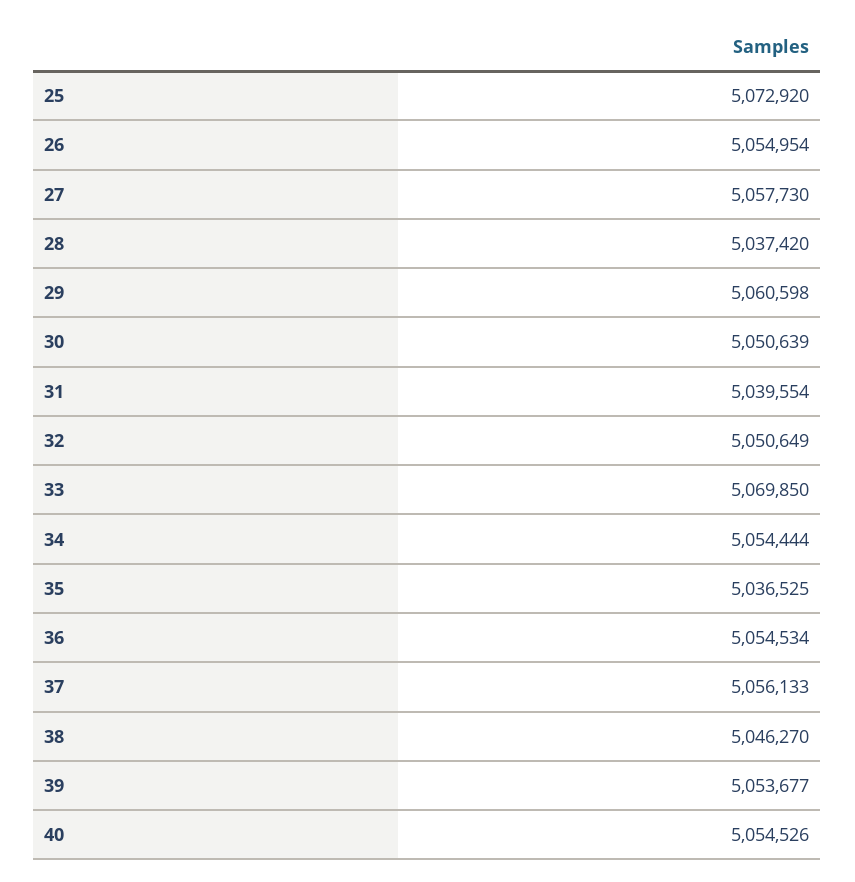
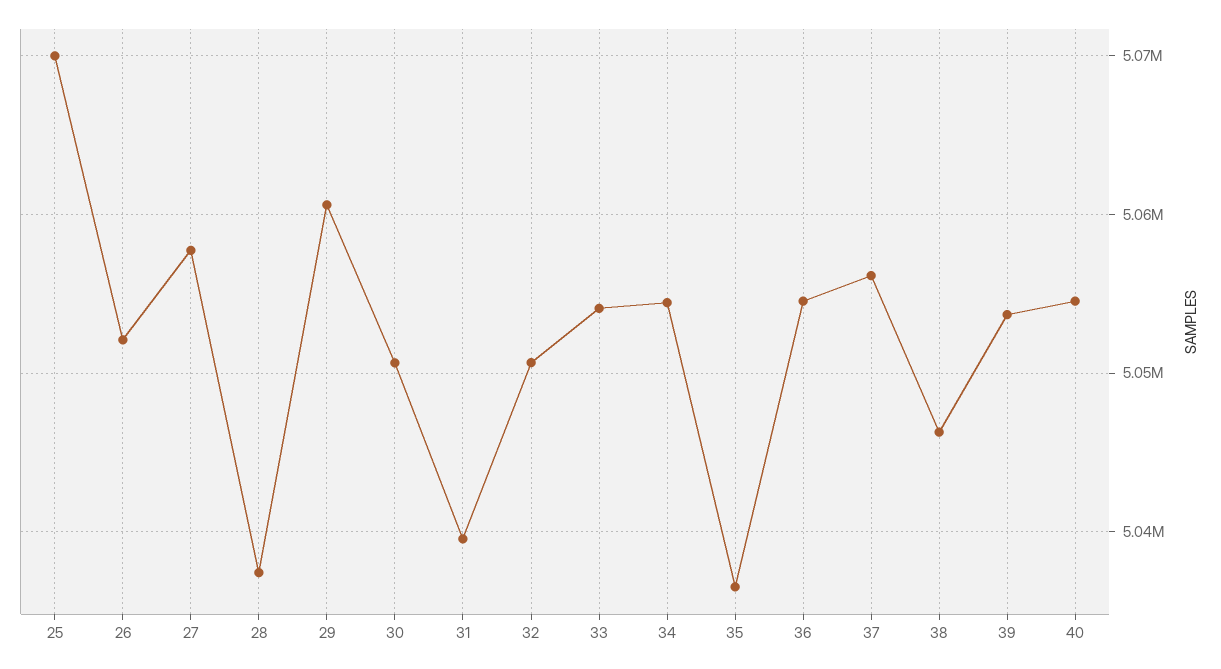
25: 5072920 -> 5070000
26: 5054954 -> 5052000
33: 5069850 -> 5054000

